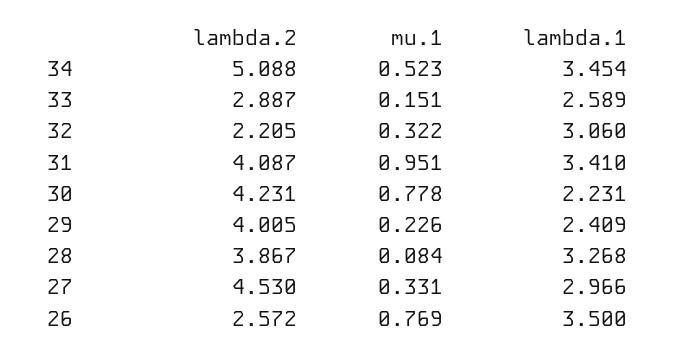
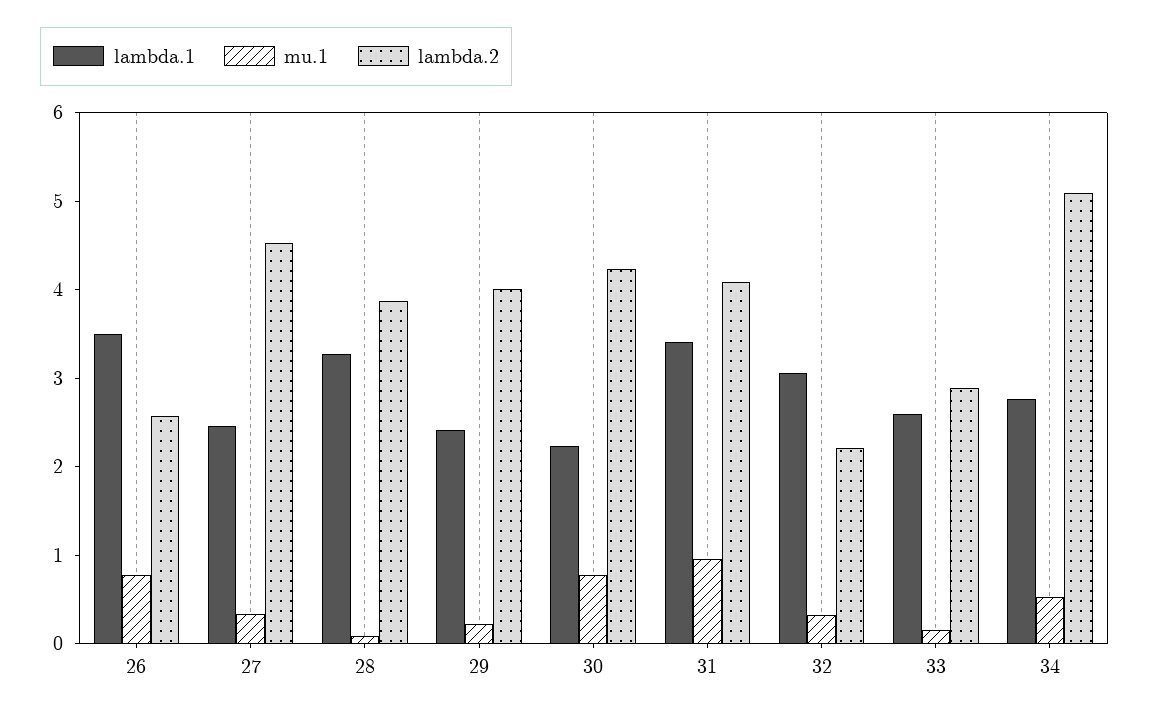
lambda.1, 34: 3.454 -> 2.8
lambda.1, 27: 2.966 -> 2.4

